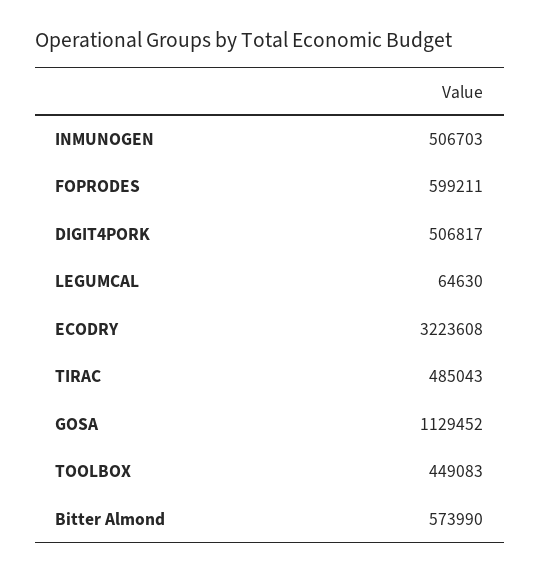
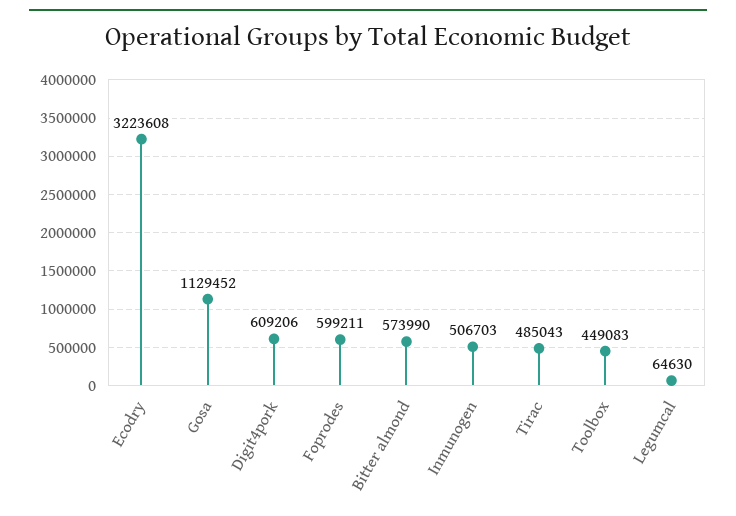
DIGIT4PORK: 506817 -> 609206

